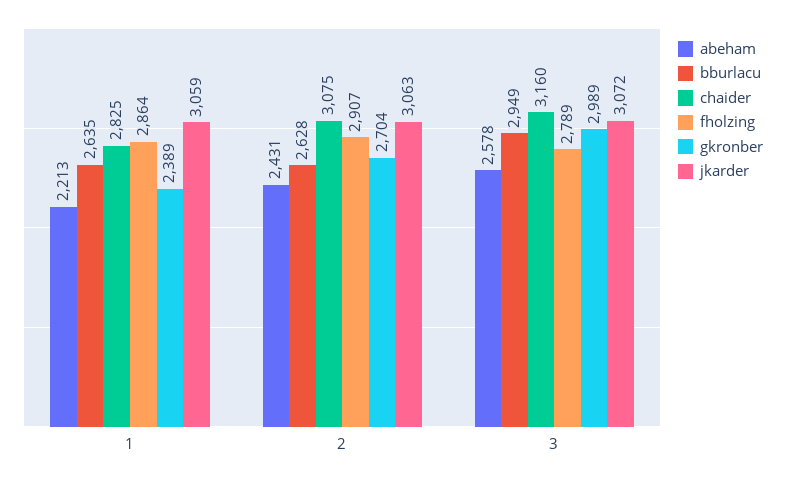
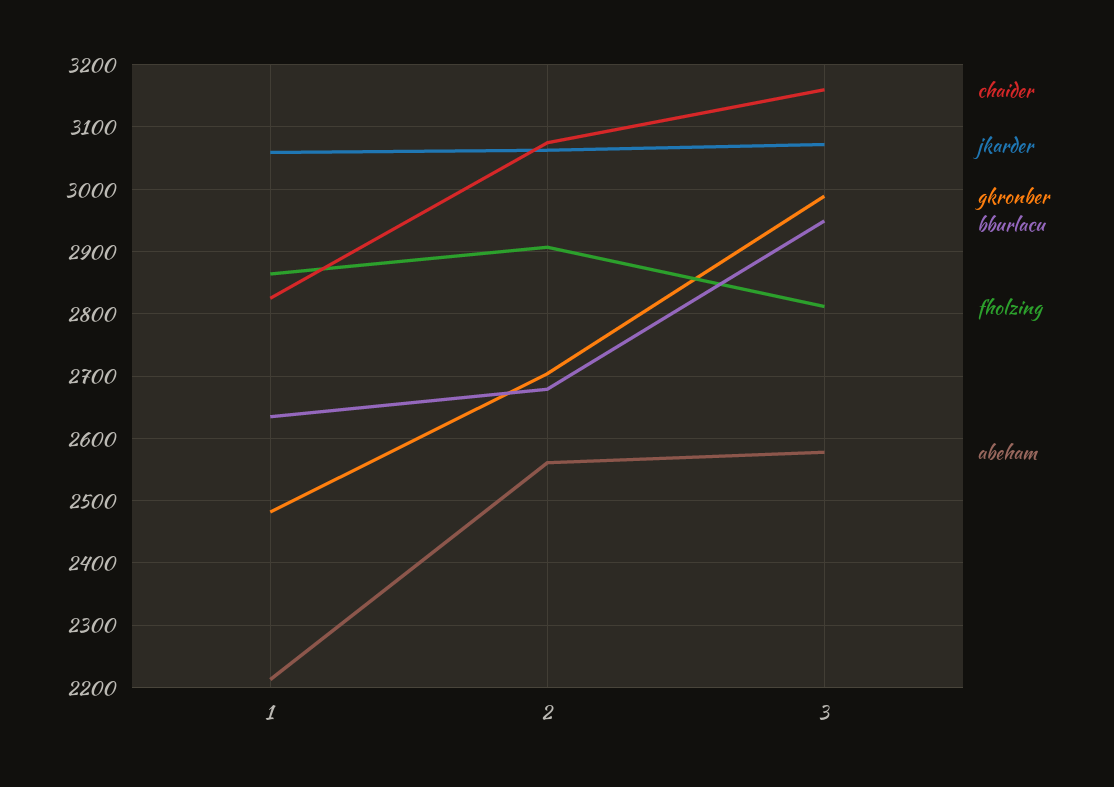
gkronber, 1: 2389 -> 2480
abeham, 2: 2431 -> 2560
bburlacu, 2: 2628 -> 2680
fholzing, 3: 2789 -> 2810

